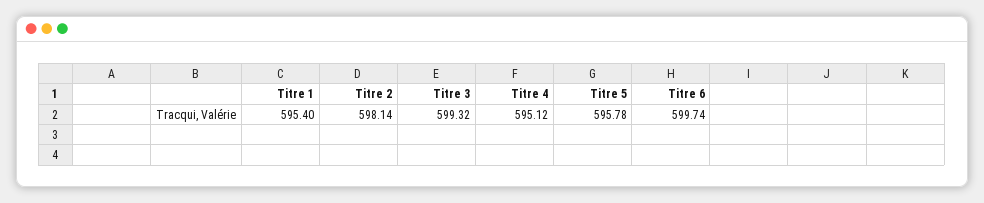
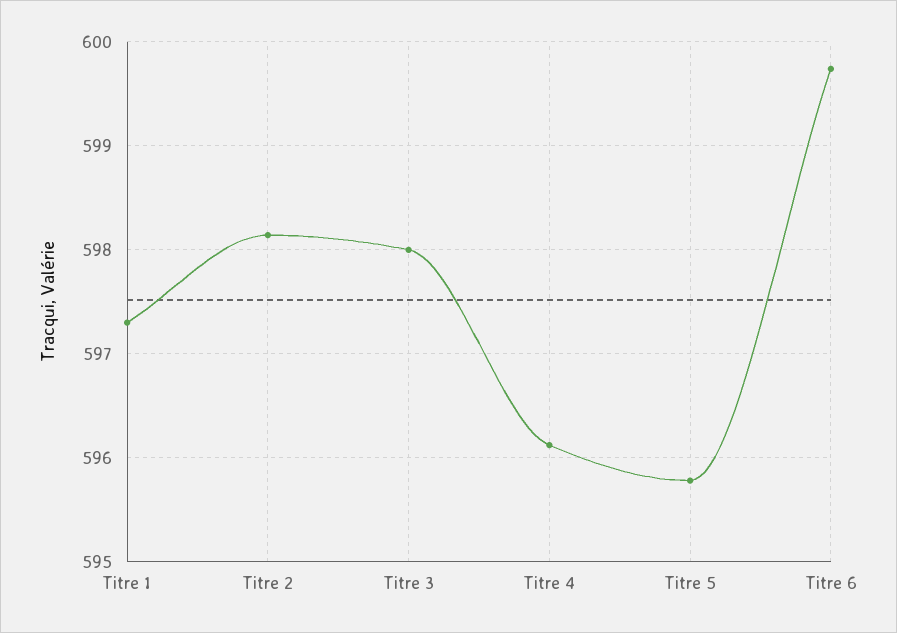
Titre 1: 595.4 -> 597.3
Titre 3: 599.32 -> 598
Titre 4: 595.12 -> 596.1

